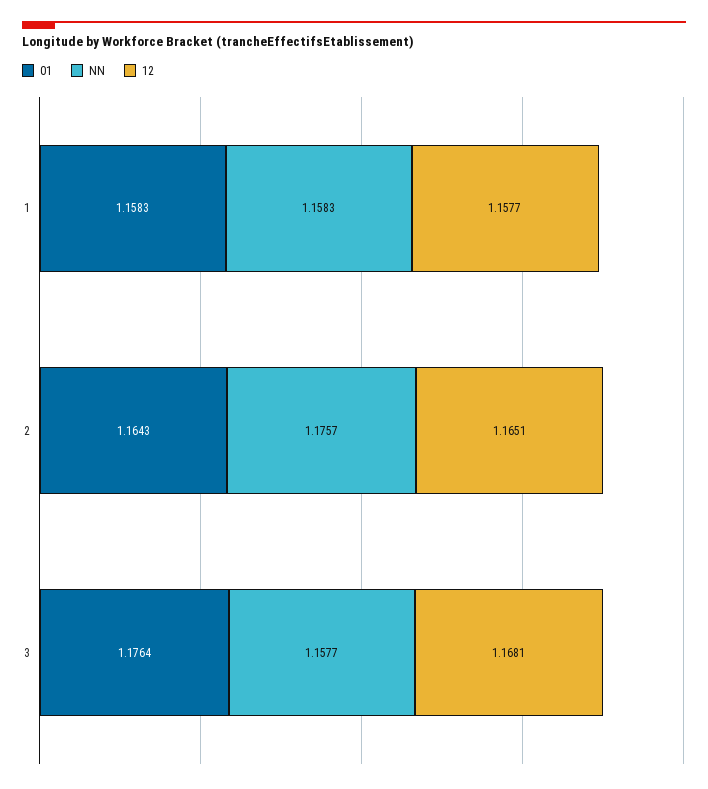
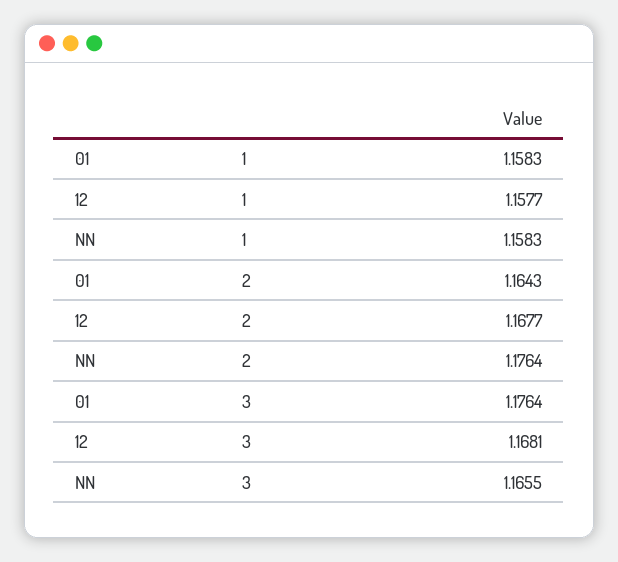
NN, 2: 1.1757 -> 1.1764
12, 2: 1.1651 -> 1.1677
NN, 3: 1.1577 -> 1.1655

